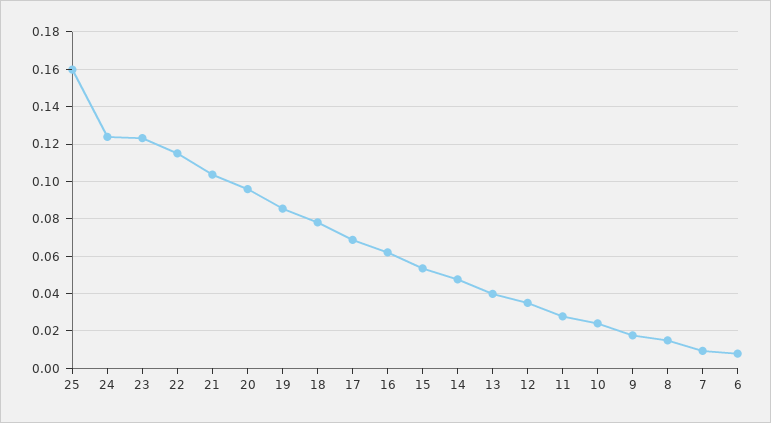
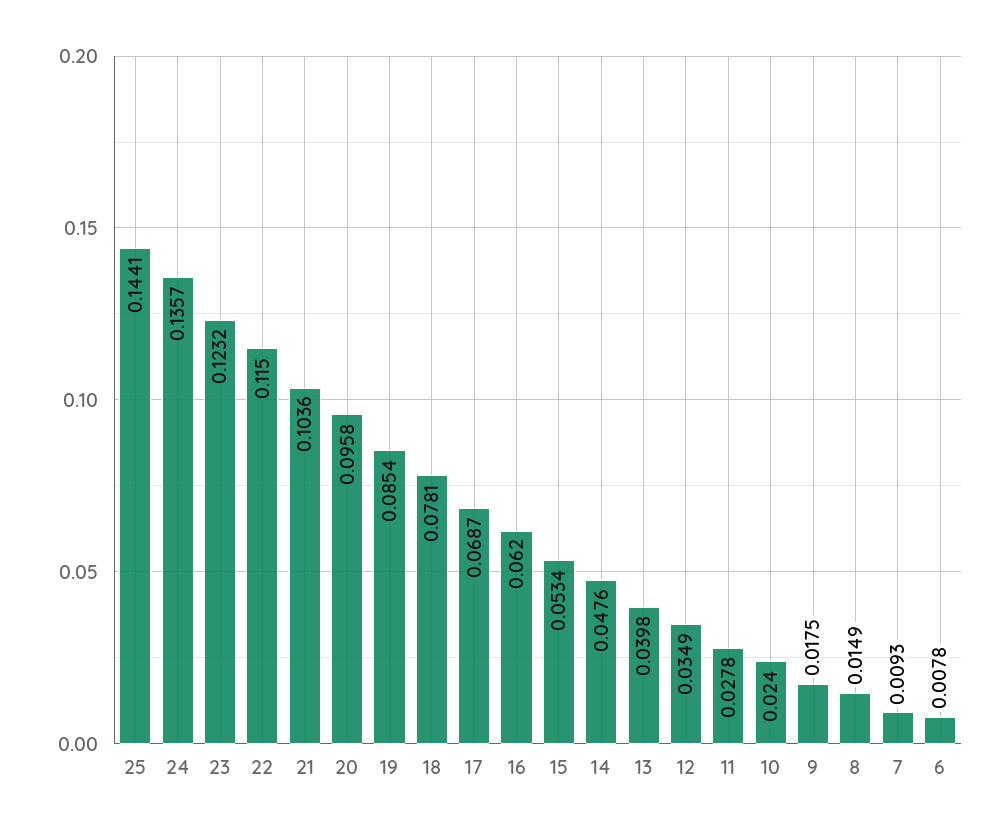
25: 0.16 -> 0.1441
24: 0.125 -> 0.1357

